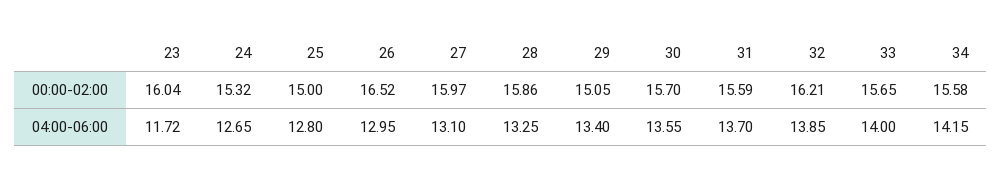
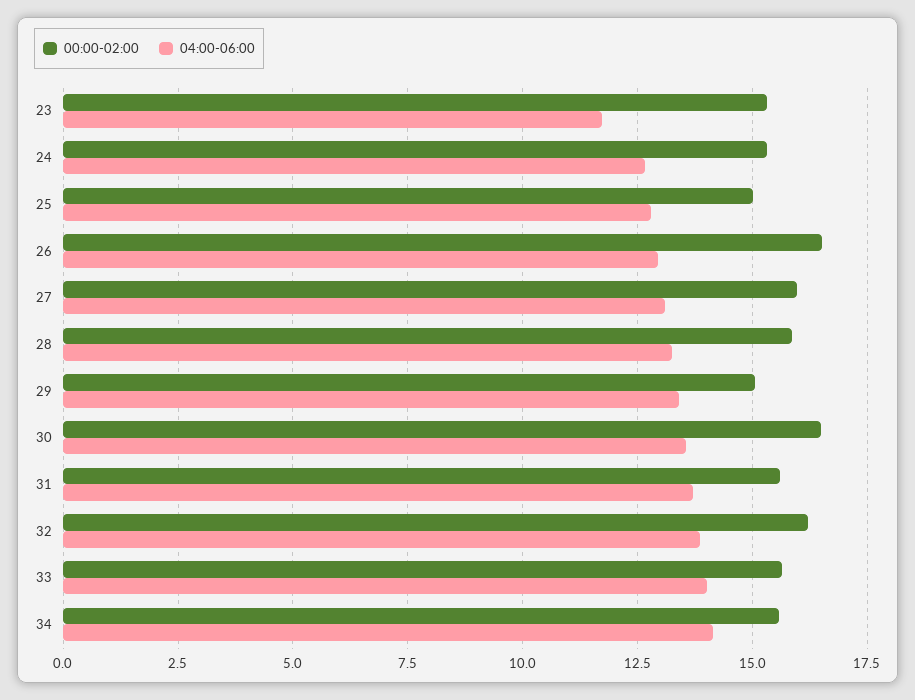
00:00-02:00, 23: 16.04 -> 15.25
00:00-02:00, 30: 15.7 -> 16.5

